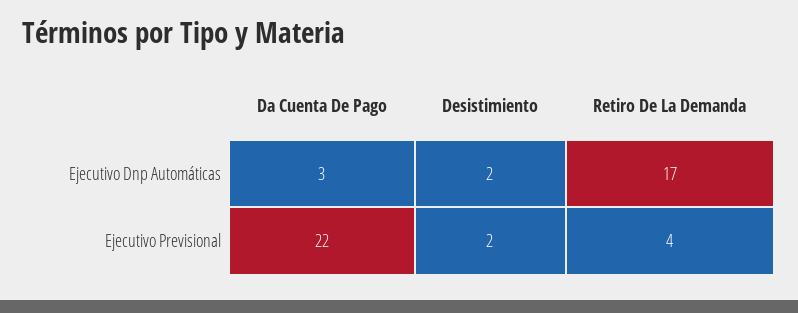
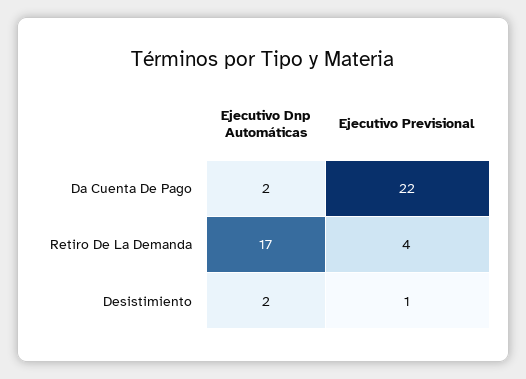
Da Cuenta De Pago, Ejecutivo Dnp Automáticas: 3 -> 2
Desistimiento, Ejecutivo Previsional: 2 -> 1

